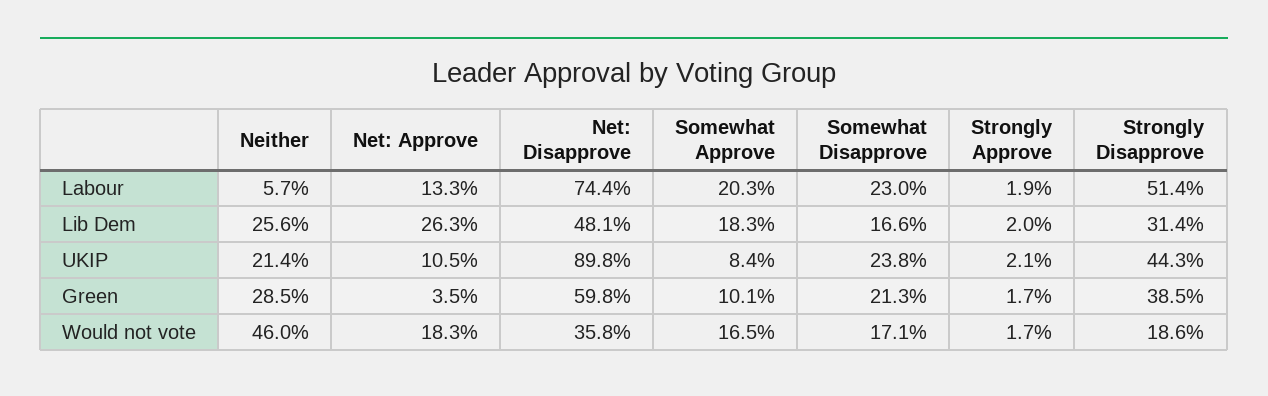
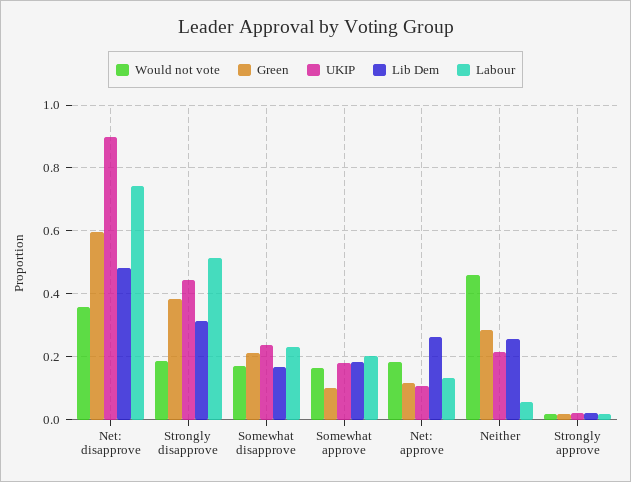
UKIP, Somewhat Approve: 0.084 -> 0.18
Green, Net: Approve: 0.035 -> 0.12

